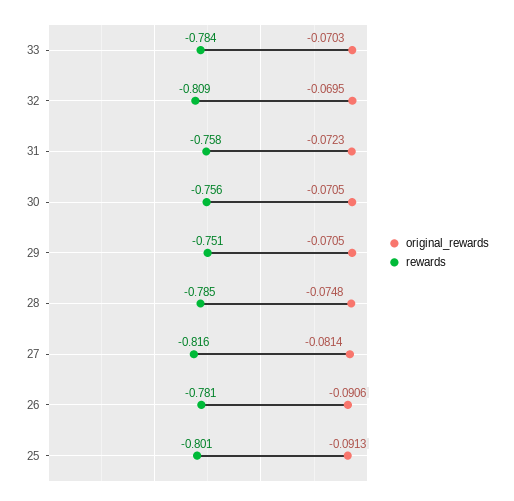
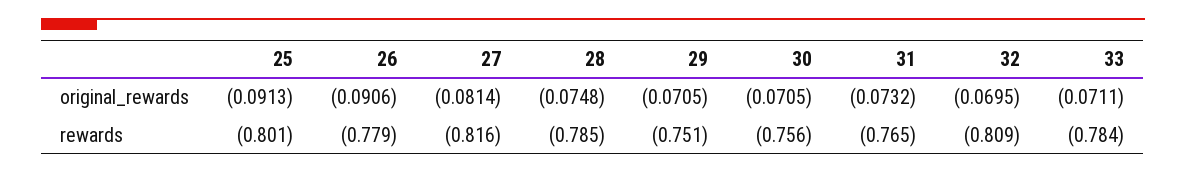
original_rewards, 33: -0.0703 -> -0.0711
original_rewards, 31: -0.0723 -> -0.0732
rewards, 31: -0.758 -> -0.765
rewards, 26: -0.781 -> -0.779

